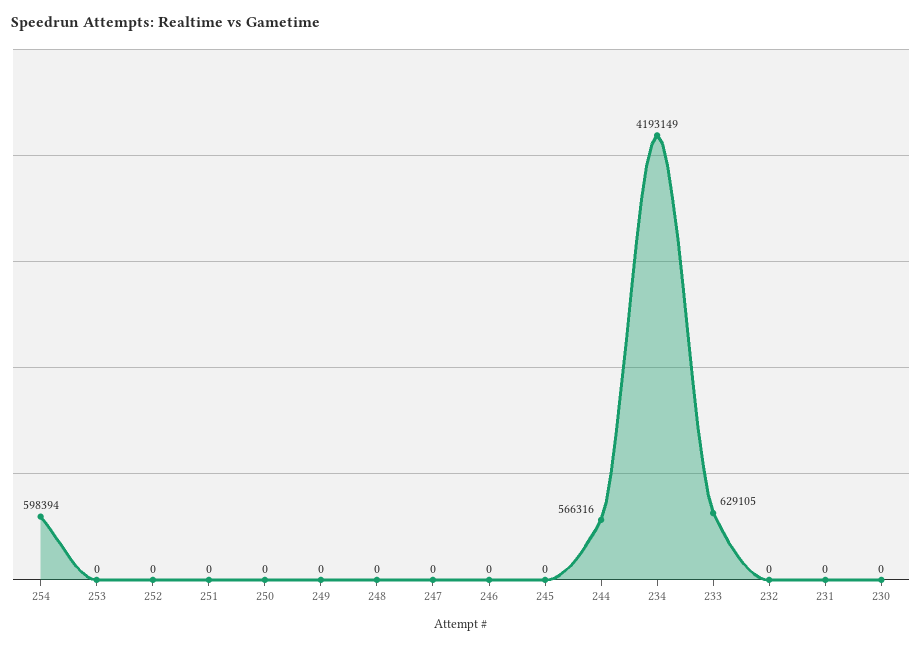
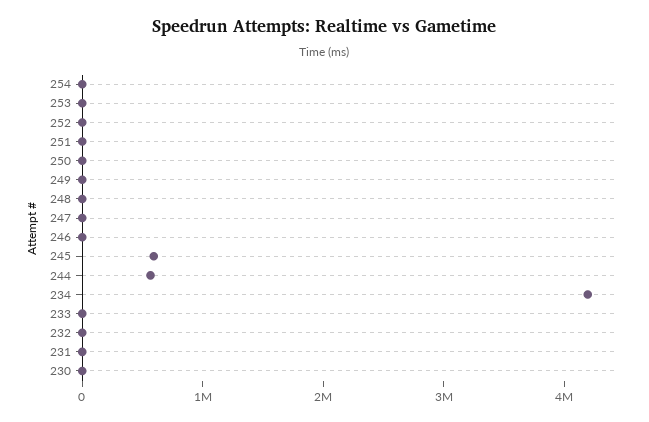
254: 598394 -> 0
245: 0 -> 600000
233: 629105 -> 0

